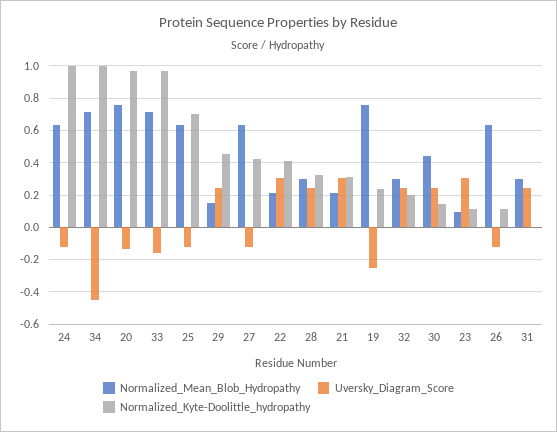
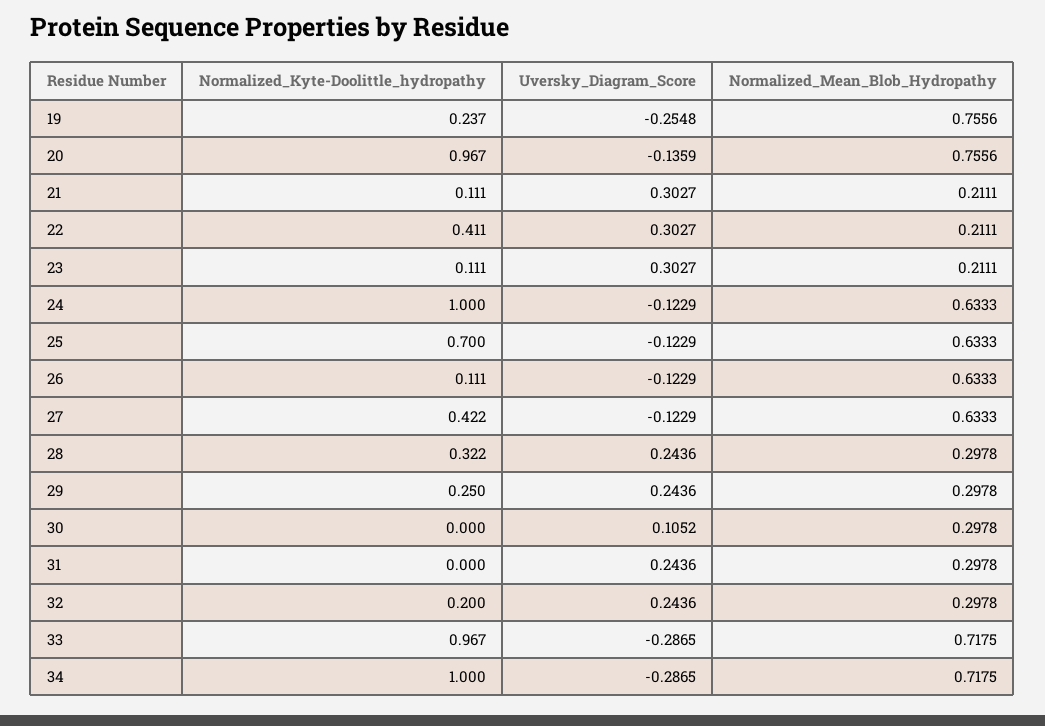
Uversky_Diagram_Score, 34: -0.45 -> -0.2865
Uversky_Diagram_Score, 33: -0.15 -> -0.2865
Normalized_Mean_Blob_Hydropathy, 29: 0.15 -> 0.2978
Normalized_Kyte-Doolittle_hydropathy, 29: 0.45 -> 0.25
Normalized_Kyte-Doolittle_hydropathy, 21: 0.3 -> 0.111
Normalized_Mean_Blob_Hydropathy, 30: 0.45 -> 0.2978
Uversky_Diagram_Score, 30: 0.25 -> 0.1052
Normalized_Kyte-Doolittle_hydropathy, 30: 0.15 -> 0
Normalized_Mean_Blob_Hydropathy, 23: 0.1 -> 0.2111

